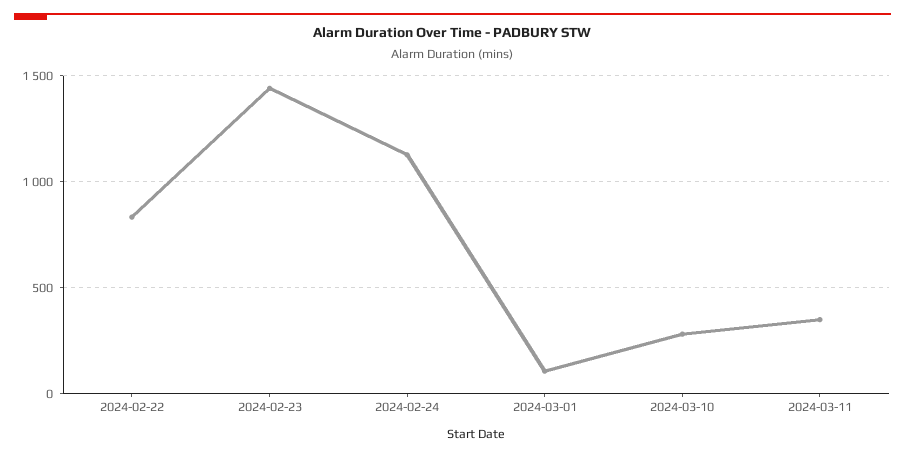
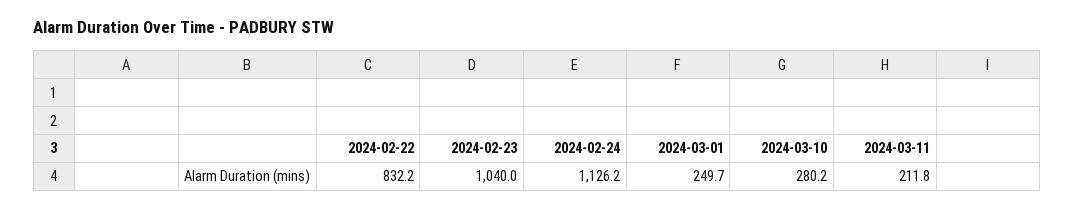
2024-02-23: 1450 -> 1040
2024-03-01: 100 -> 249.7
2024-03-11: 350 -> 211.8

